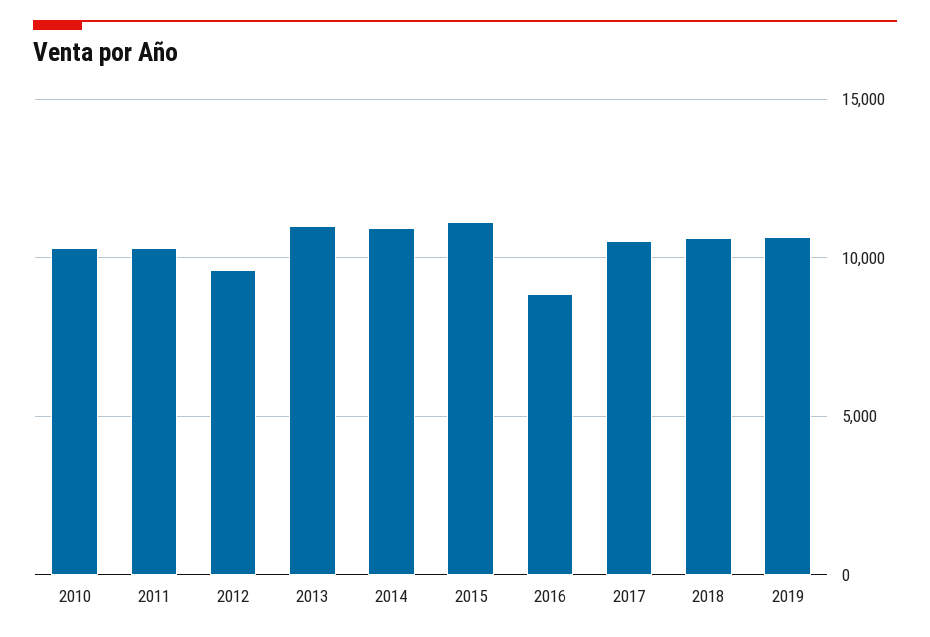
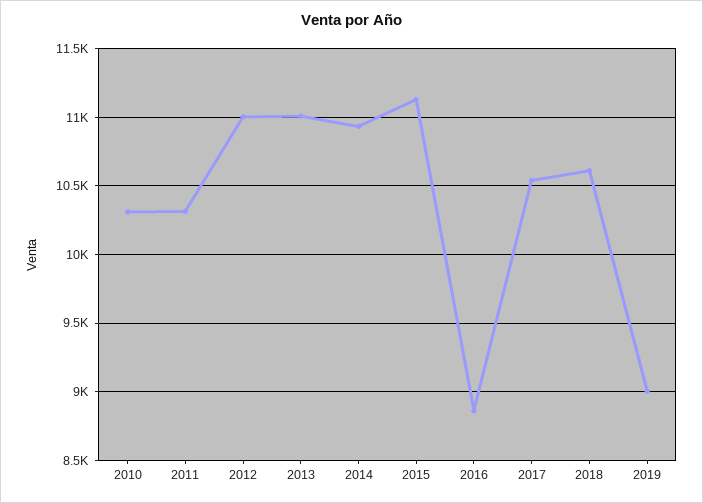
2012: 9500 -> 11000
2019: 10500 -> 9000

